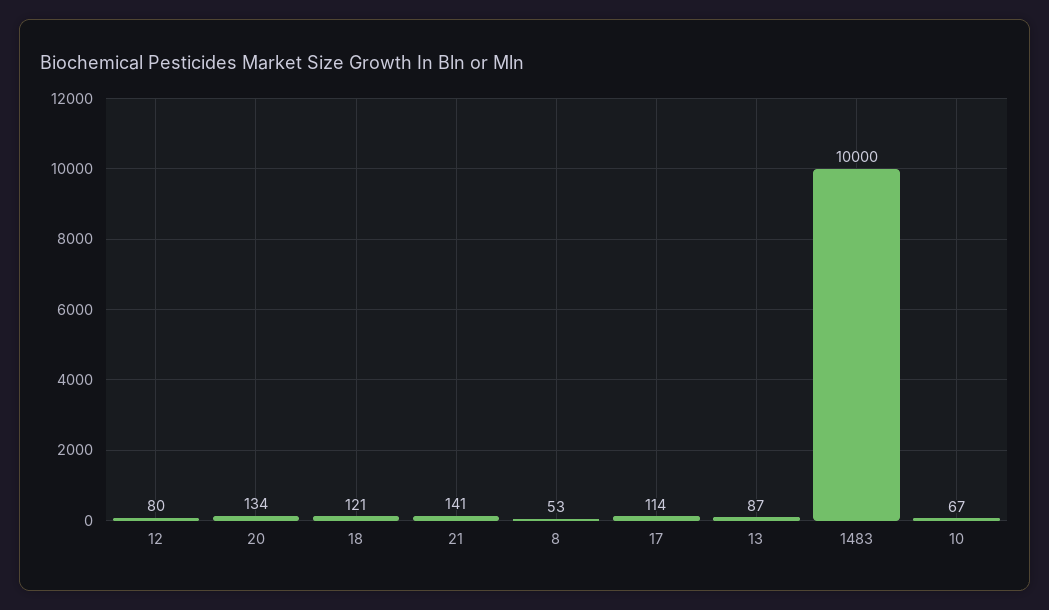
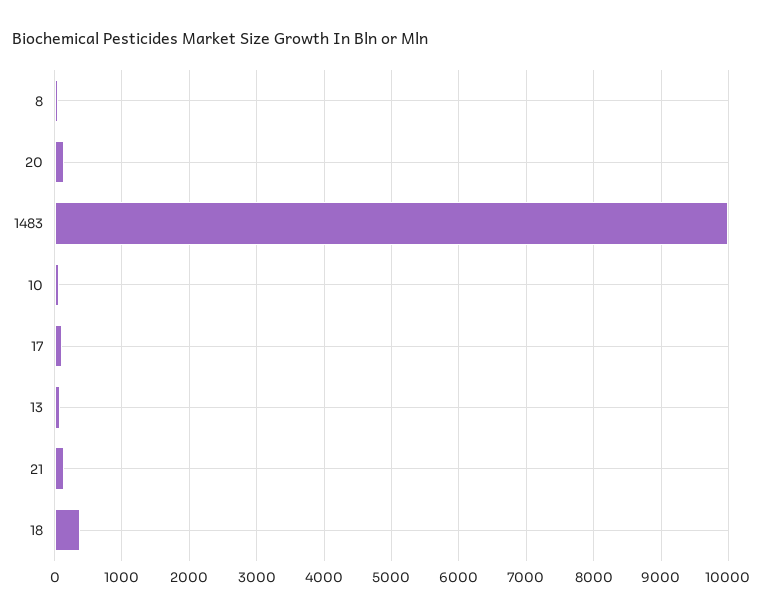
12: 80 -> none
18: 121 -> 400

